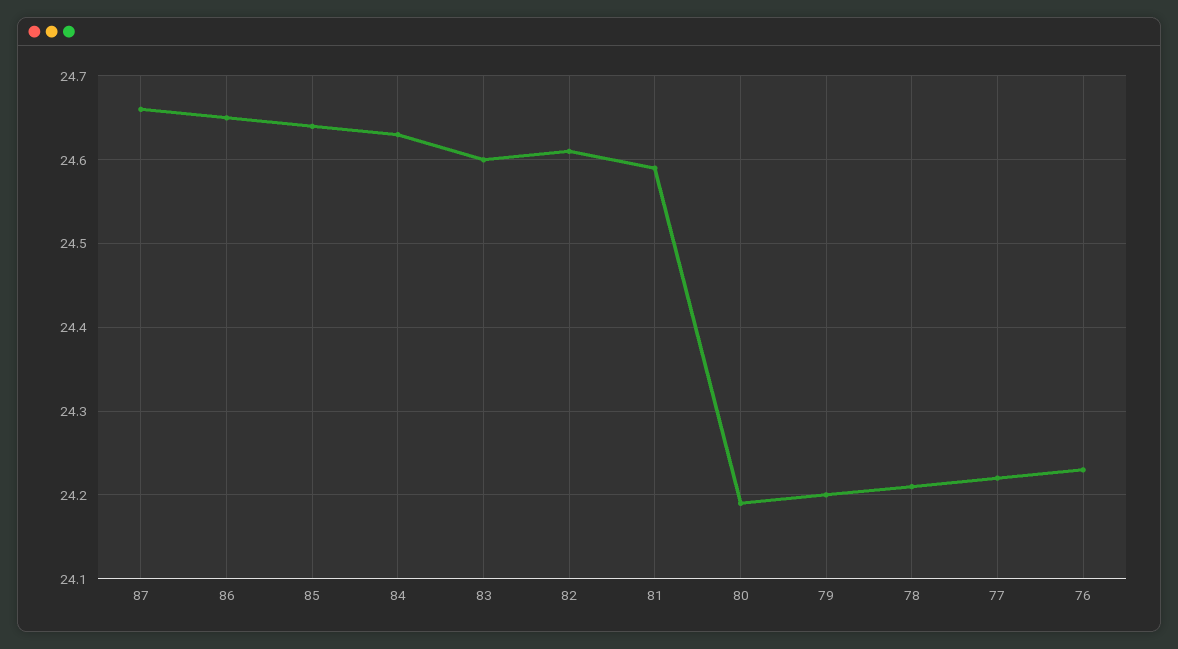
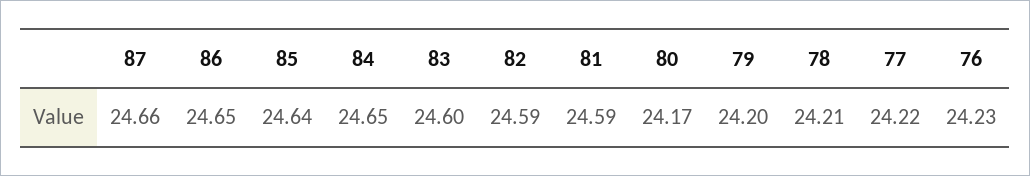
84: 24.63 -> 24.65
82: 24.61 -> 24.59
80: 24.19 -> 24.17

